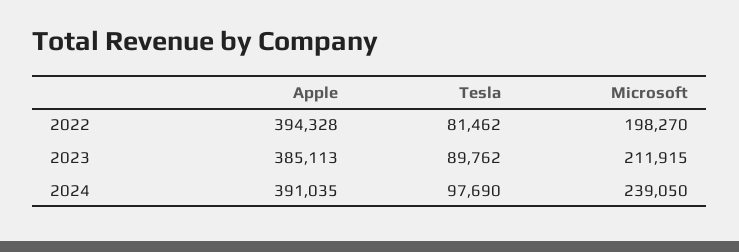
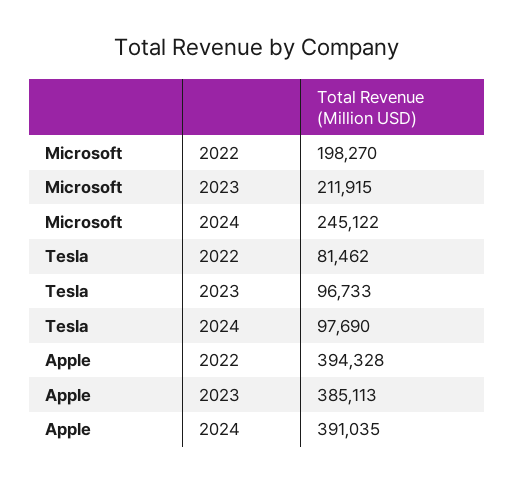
Tesla, 2023: 89762 -> 96733
Microsoft, 2024: 239050 -> 245122

